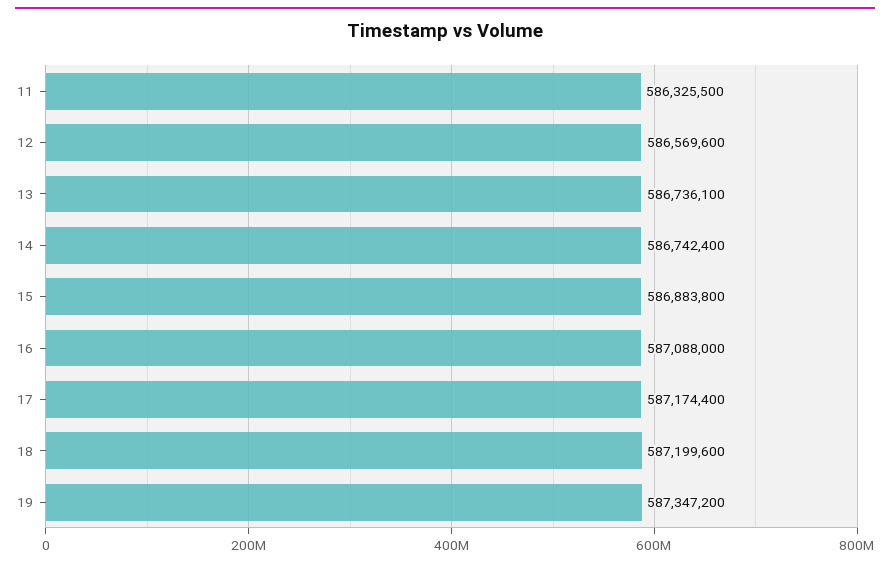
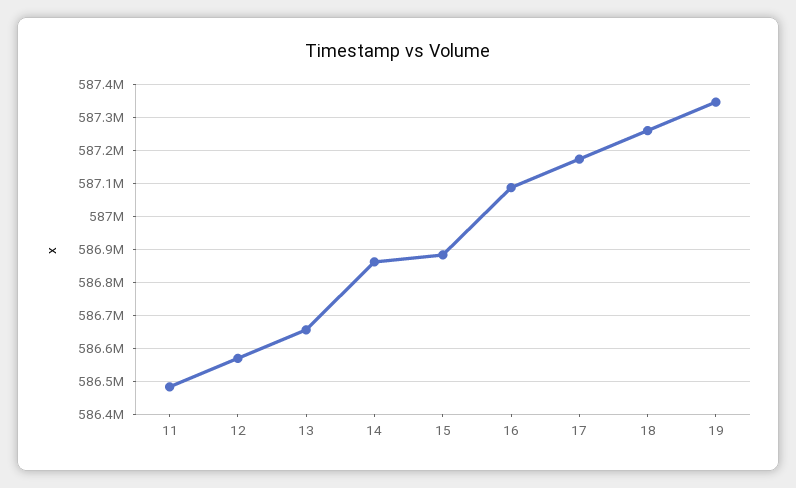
11: 586325500 -> 586480000
13: 586736100 -> 586660000
14: 586742400 -> 586860000
18: 587199600 -> 587260000

